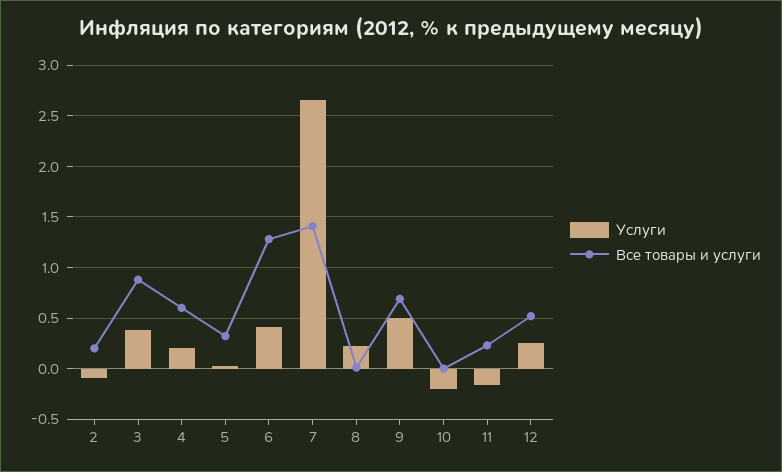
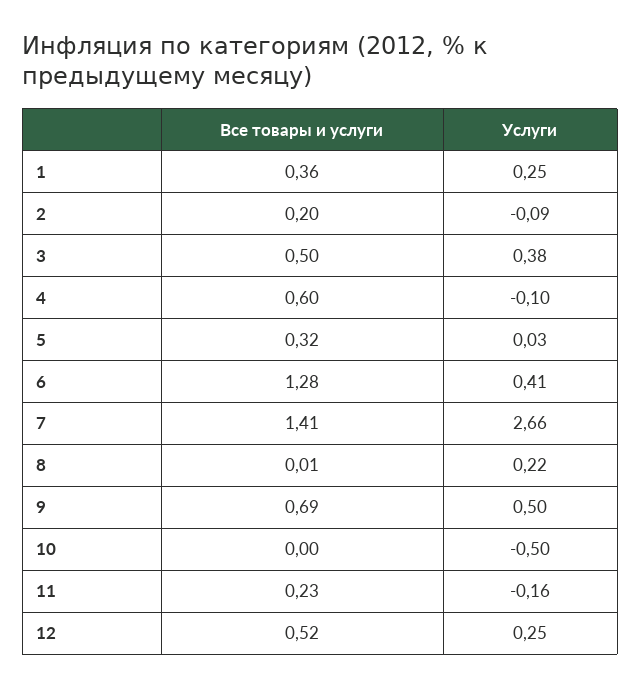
Все товары и услуги, 3: 0.9 -> 0.5
Услуги, 4: 0.2 -> -0.1
Услуги, 10: -0.2 -> -0.5
Все товары и услуги, 1: none -> 0.36
Услуги, 1: none -> 0.25

